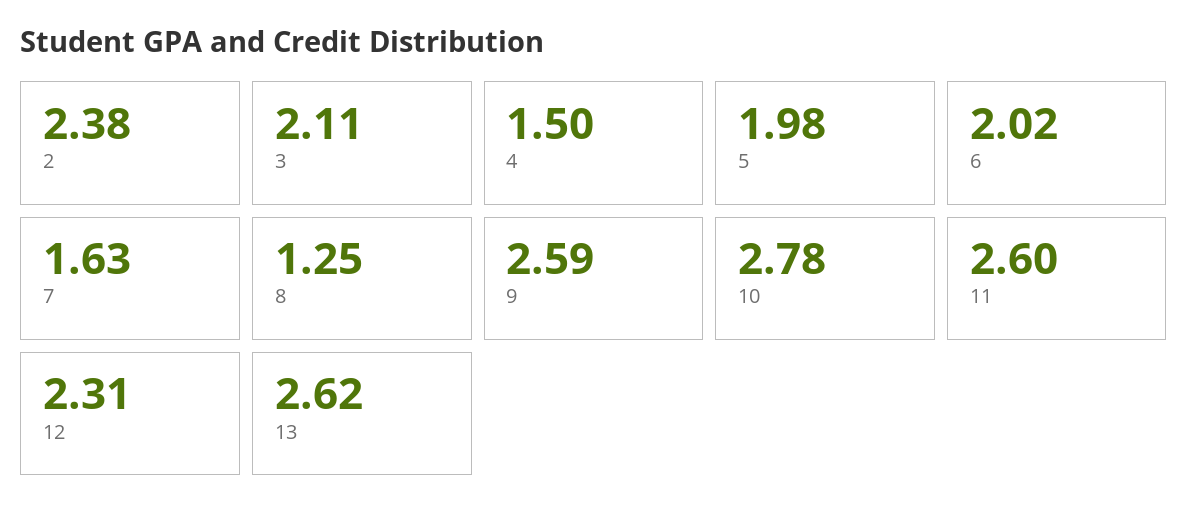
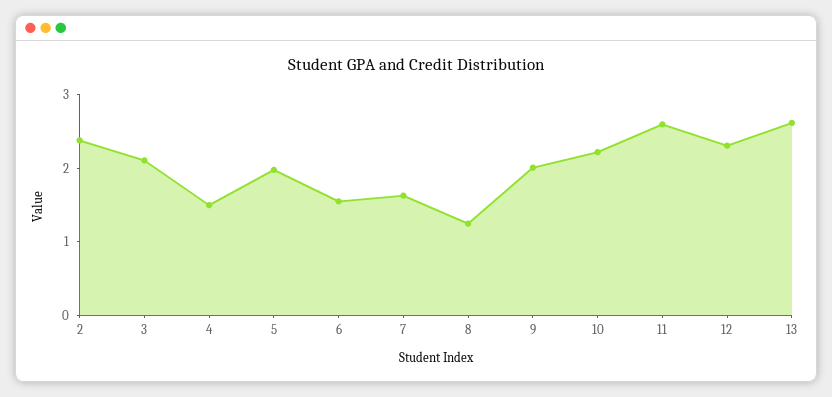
6: 2.02 -> 1.6
9: 2.59 -> 2
10: 2.78 -> 2.2

